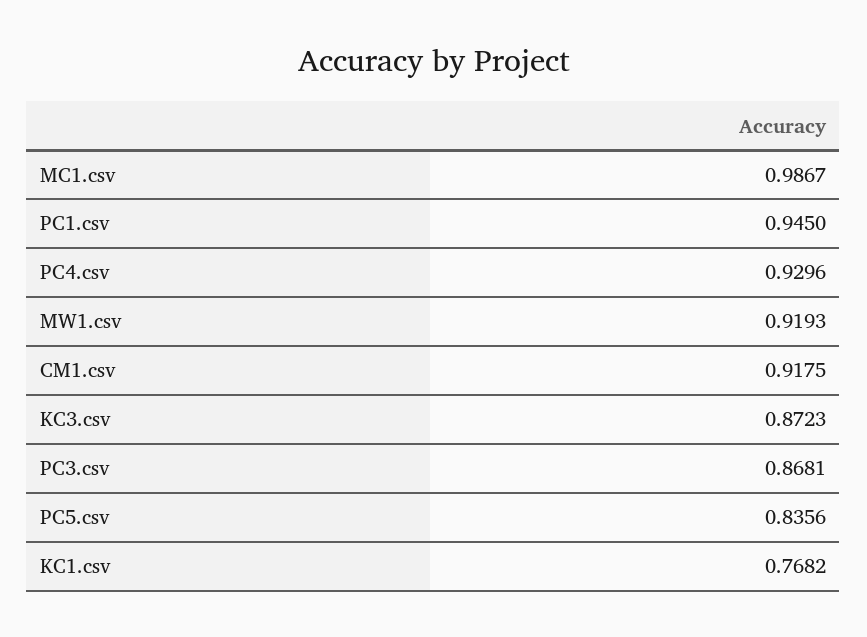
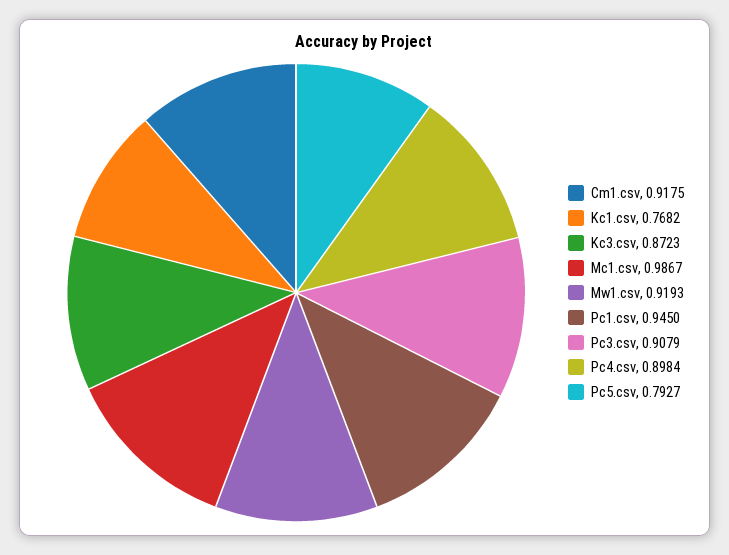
PC4.csv: 0.9296 -> 0.8984
PC3.csv: 0.8681 -> 0.9079
PC5.csv: 0.8356 -> 0.7927

